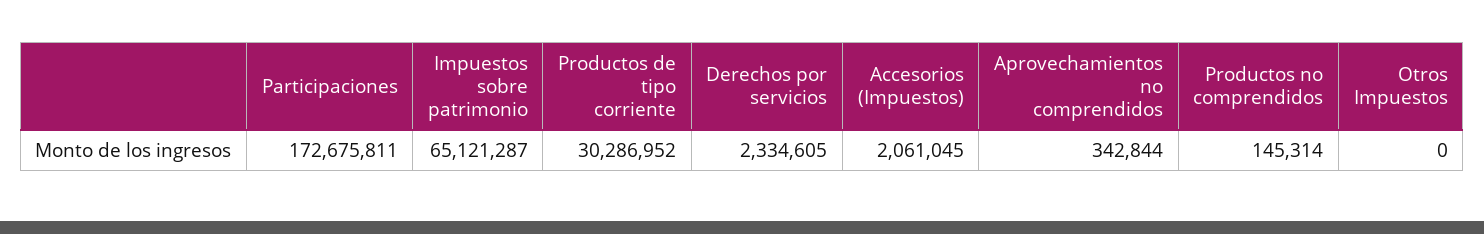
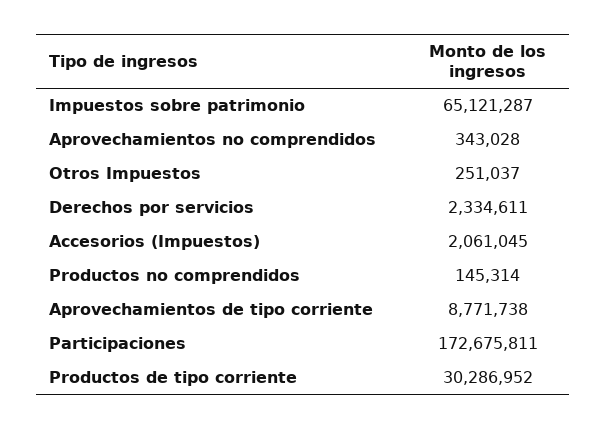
Derechos por servicios: 2334605 -> 2334611
Aprovechamientos no comprendidos: 342844 -> 343028
Otros Impuestos: 0 -> 251037
Aprovechamientos de tipo corriente: none -> 8771738

